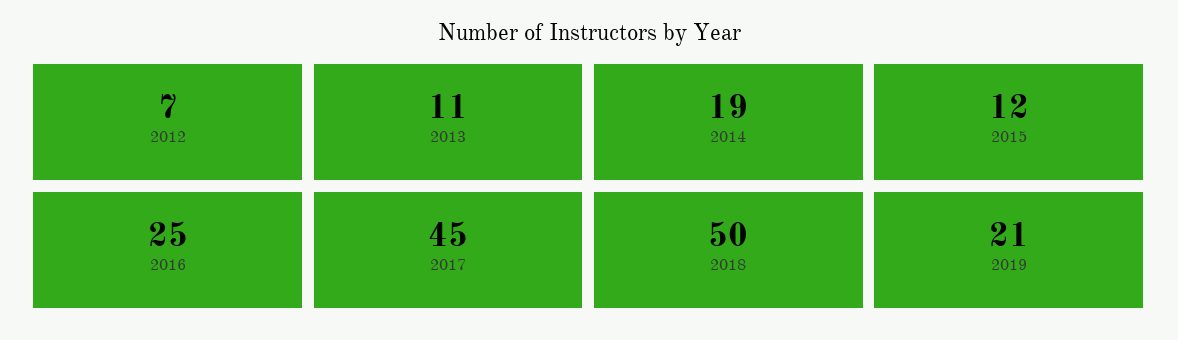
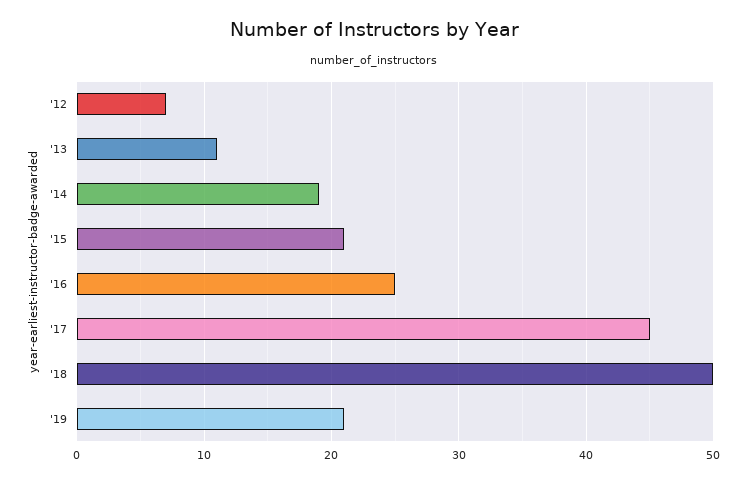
2015: 12 -> 21

